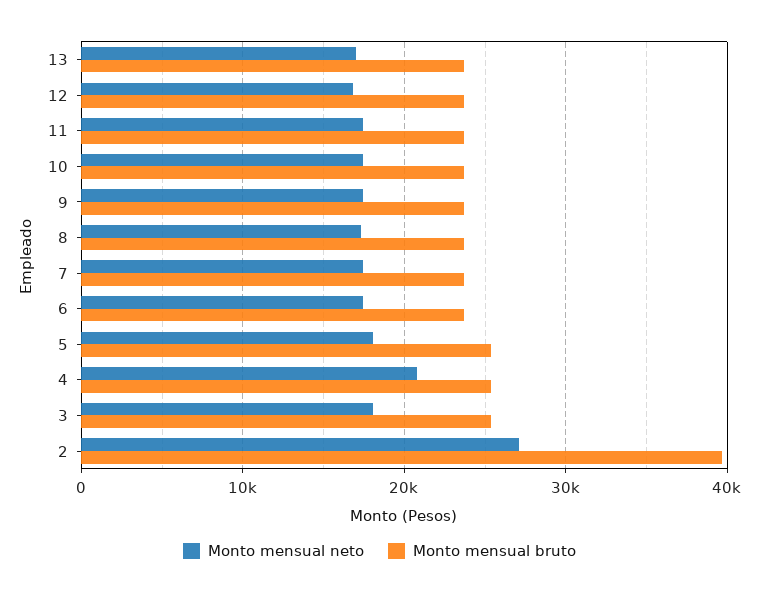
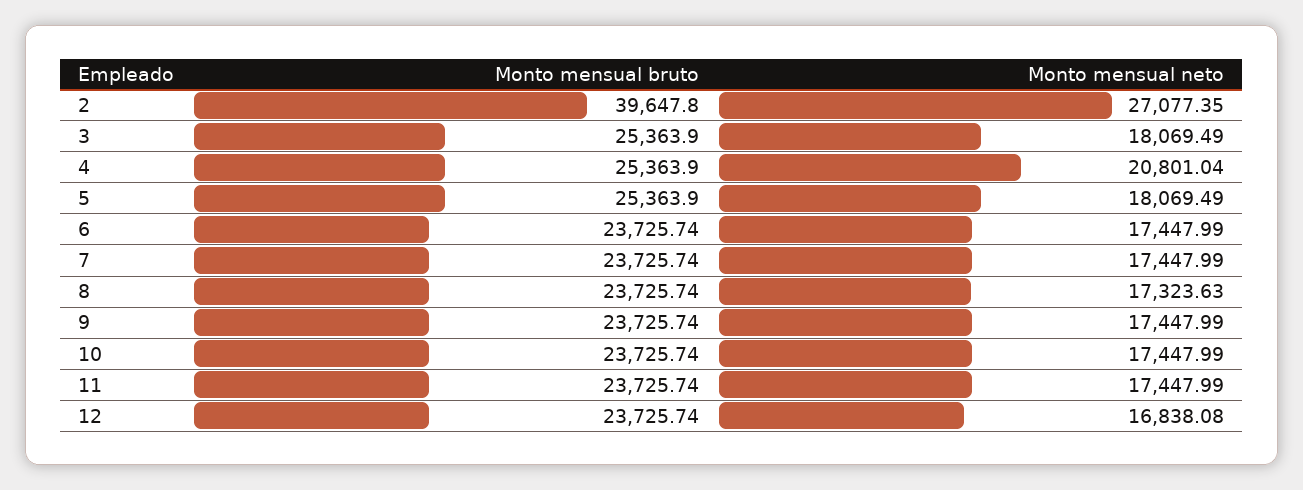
Monto mensual neto, 13: 17000 -> none
Monto mensual bruto, 13: 24000 -> none

